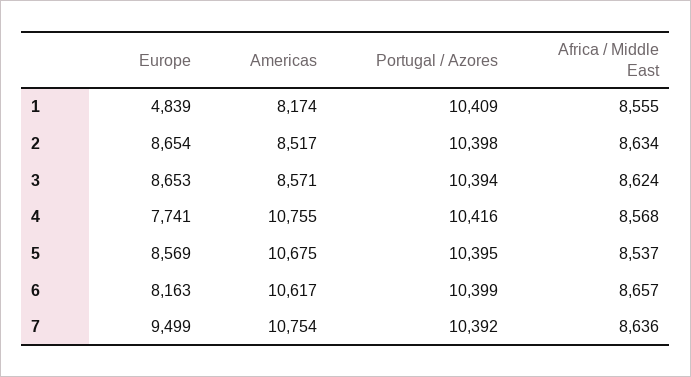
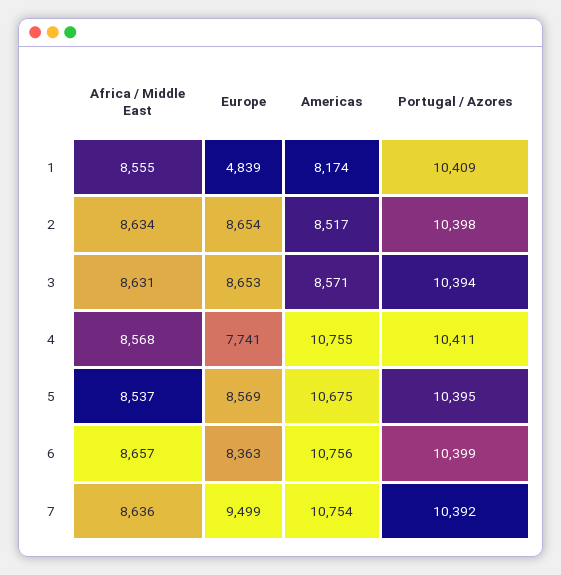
Africa / Middle East, 3: 8624 -> 8631
Portugal / Azores, 4: 10416 -> 10411
Europe, 6: 8163 -> 8363
Americas, 6: 10617 -> 10756

